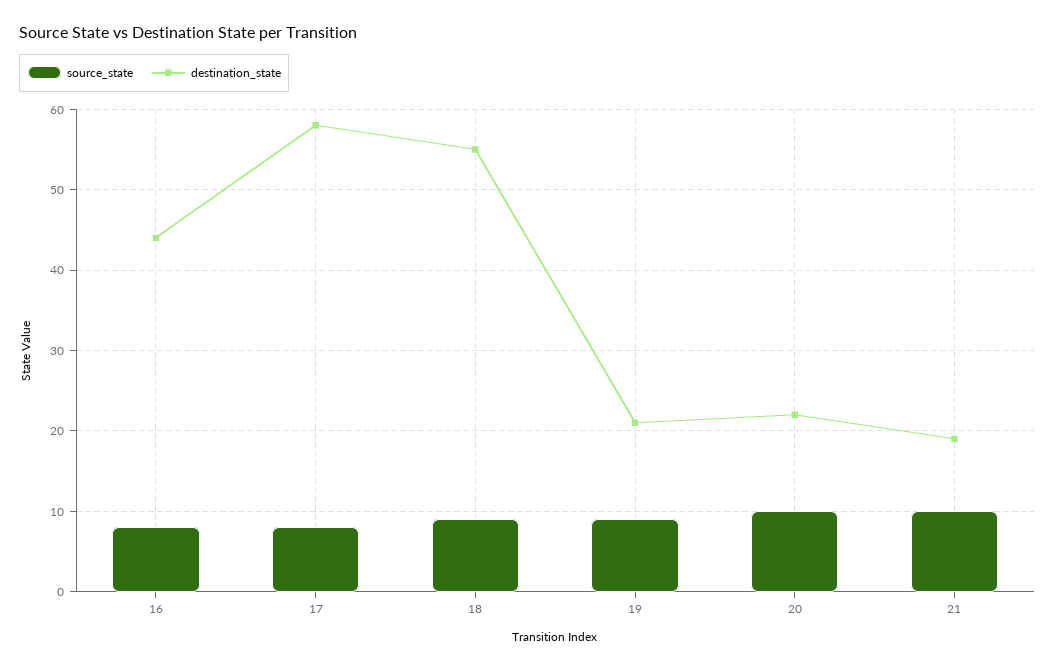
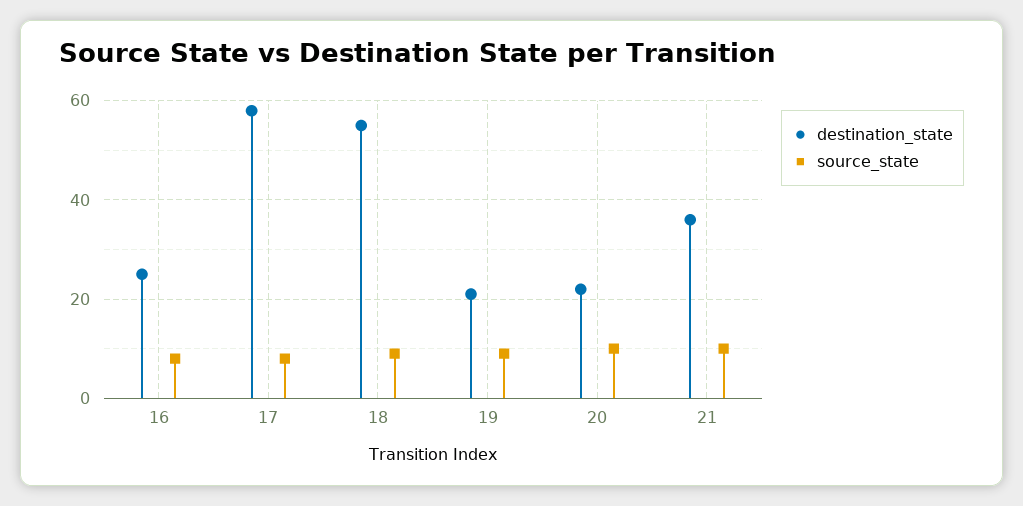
destination_state, 16: 44 -> 25
destination_state, 21: 19 -> 35

